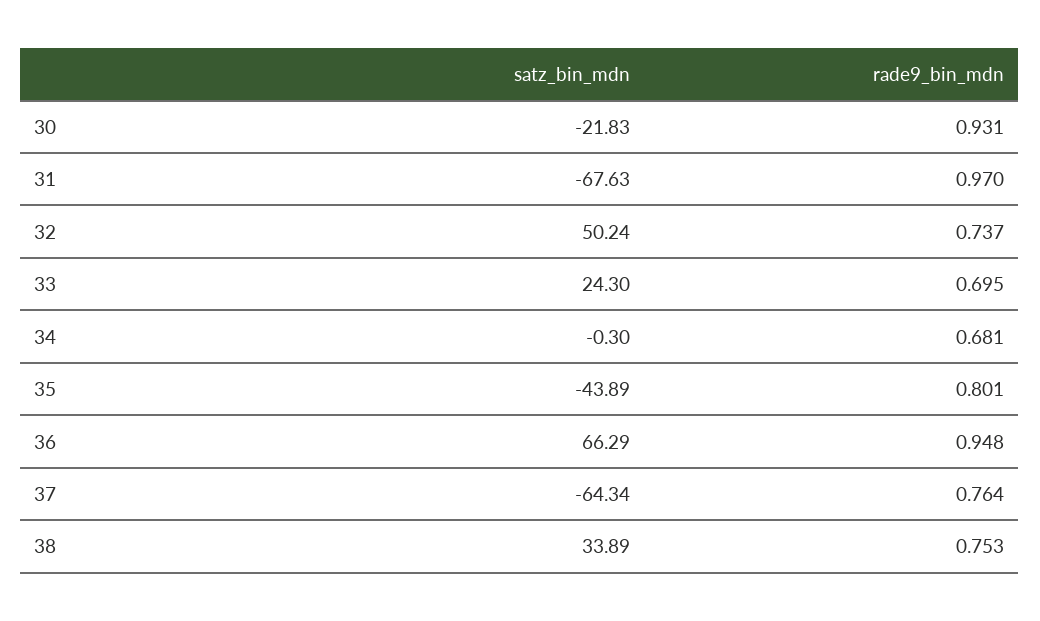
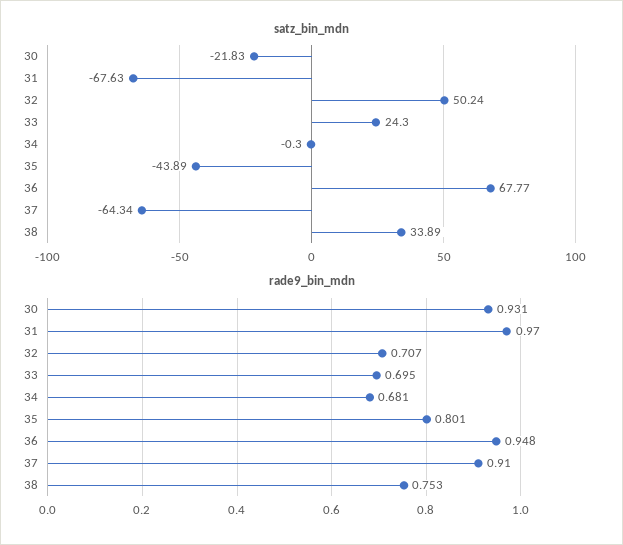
rade9_bin_mdn, 32: 0.737 -> 0.707
satz_bin_mdn, 36: 66.29 -> 67.77
rade9_bin_mdn, 37: 0.764 -> 0.91

